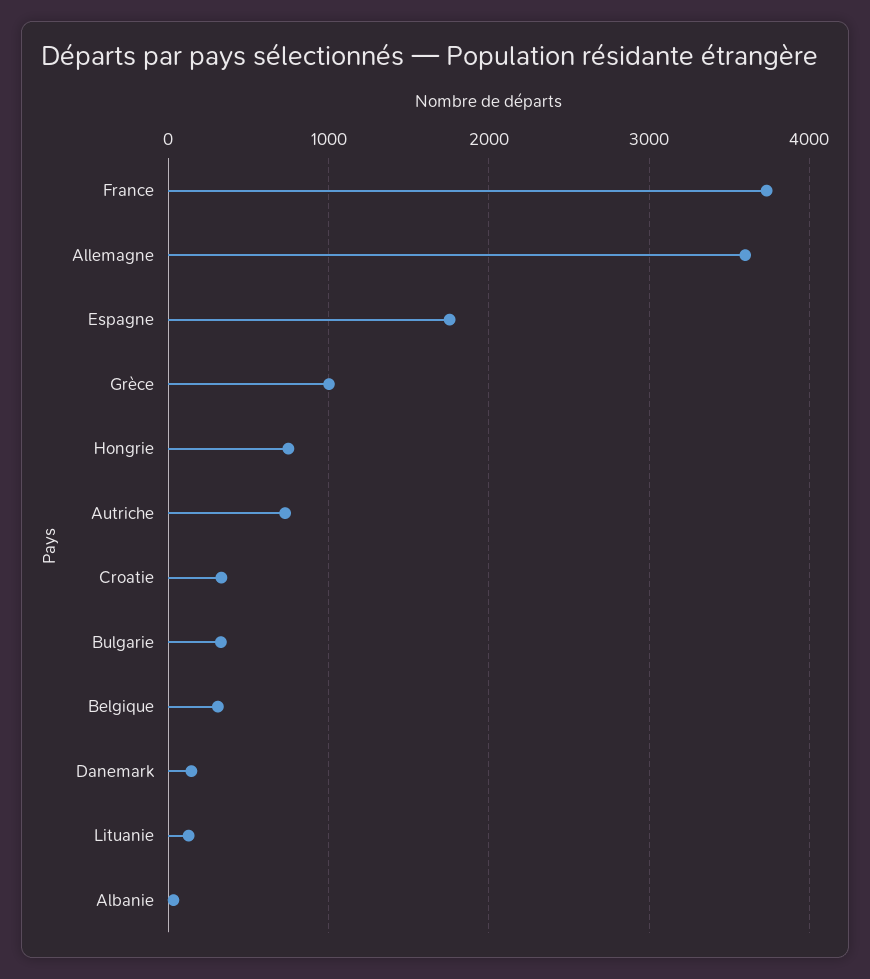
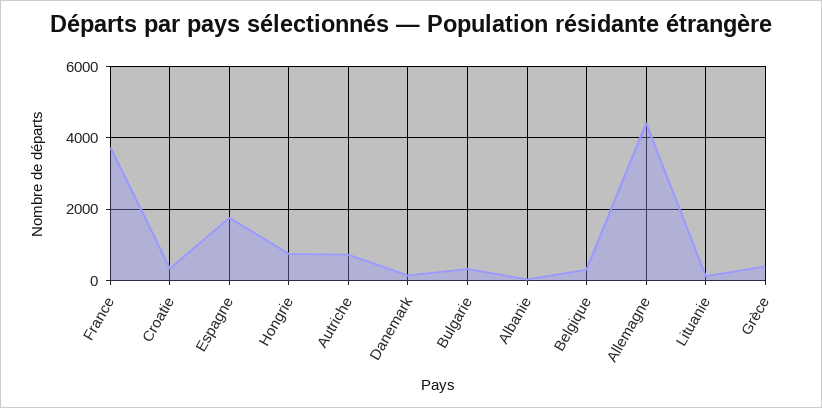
Allemagne: 3600 -> 4400
Grèce: 1000 -> 400

